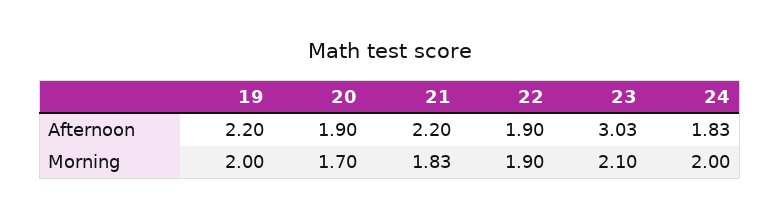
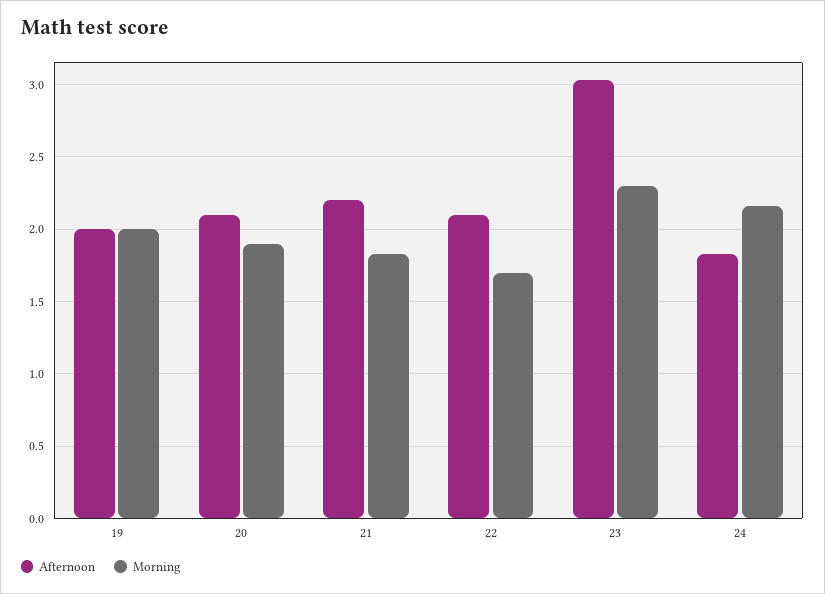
Afternoon, 19: 2.2 -> 2
Afternoon, 20: 1.9 -> 2.1
Afternoon, 22: 1.9 -> 2.1
Morning, 20: 1.7 -> 1.9
Morning, 22: 1.9 -> 1.7
Morning, 23: 2.1 -> 2.3
Morning, 24: 2 -> 2.15

